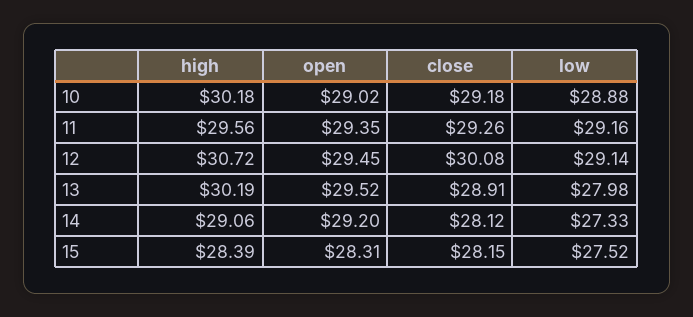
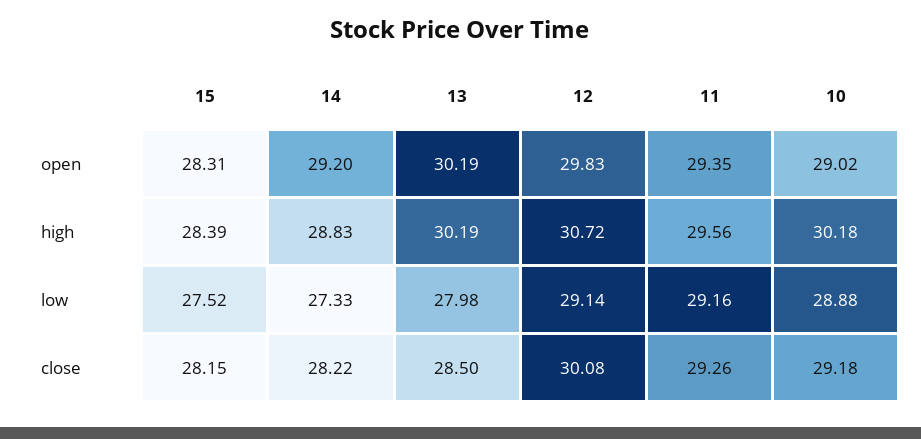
open, 12: 29.45 -> 29.83
open, 13: 29.52 -> 30.19
close, 13: 28.91 -> 28.5
high, 14: 29.06 -> 28.83
close, 14: 28.12 -> 28.22

